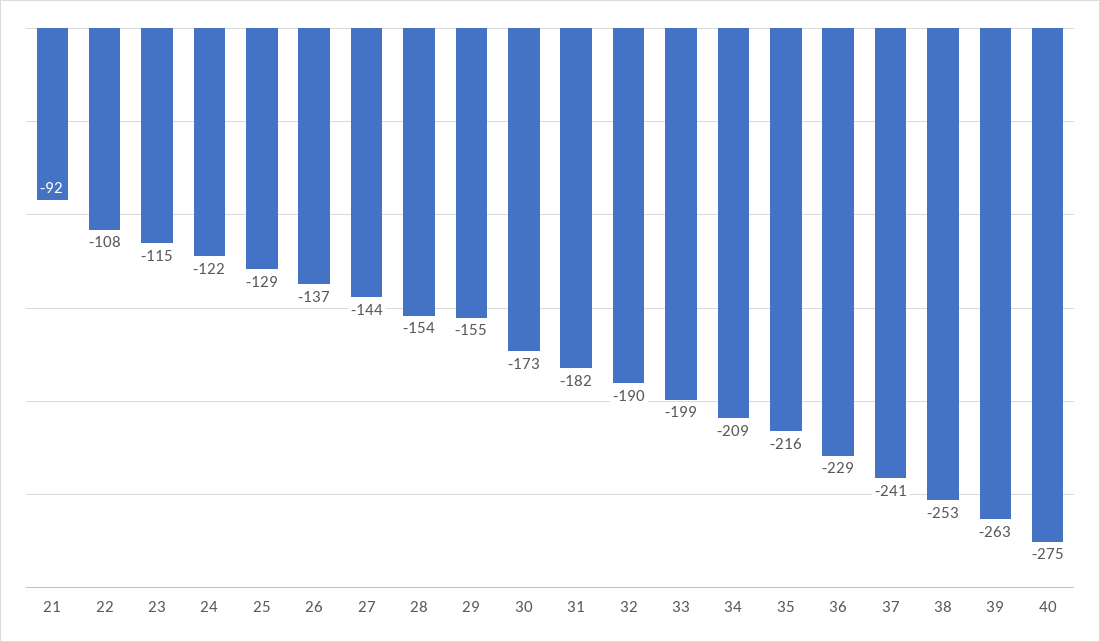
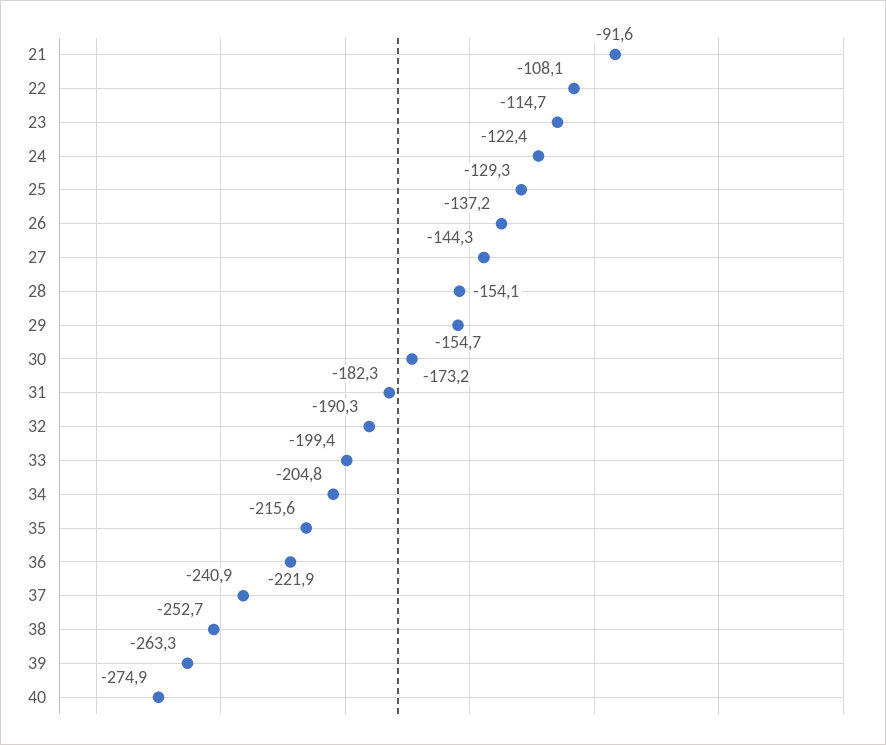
34: -209 -> -204.8
36: -229 -> -221.9

